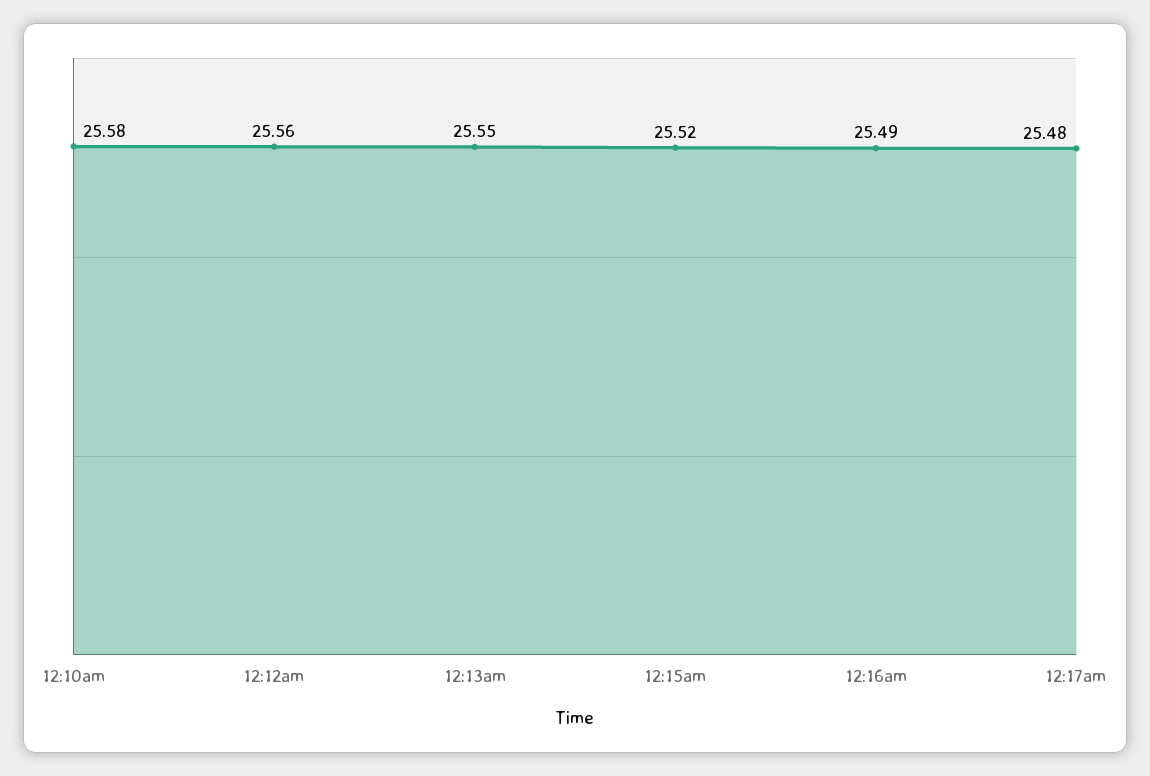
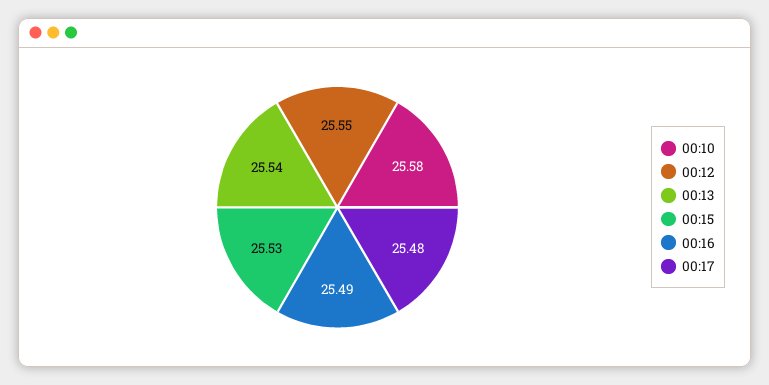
12:12am: 25.56 -> 25.55
12:13am: 25.55 -> 25.54
12:15am: 25.52 -> 25.53

